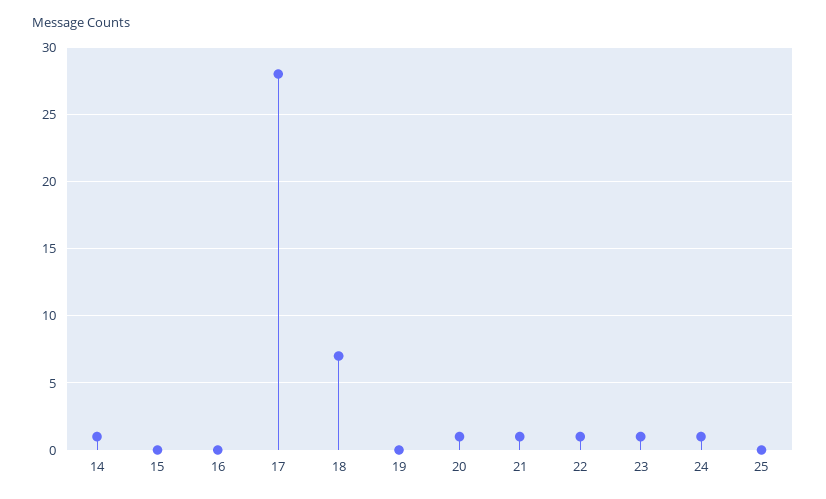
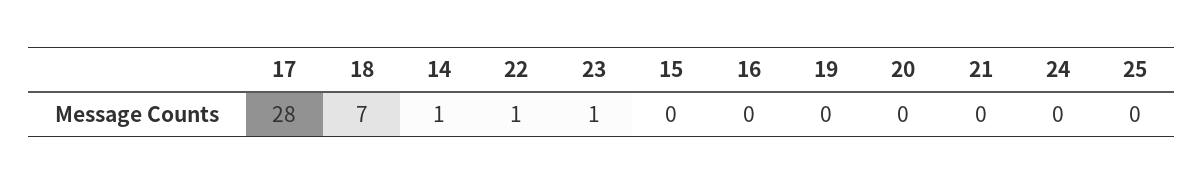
20: 1 -> 0
21: 1 -> 0
24: 1 -> 0

